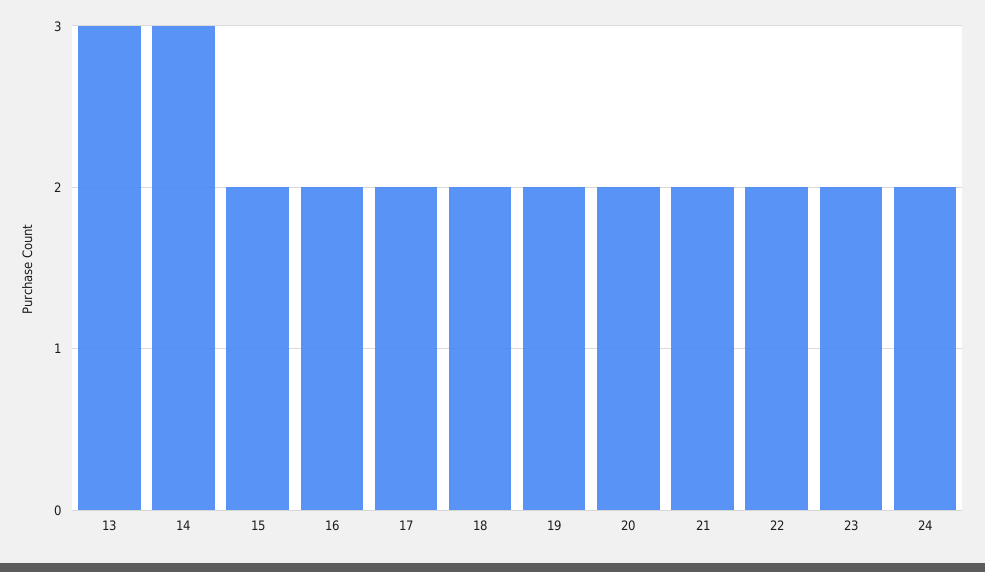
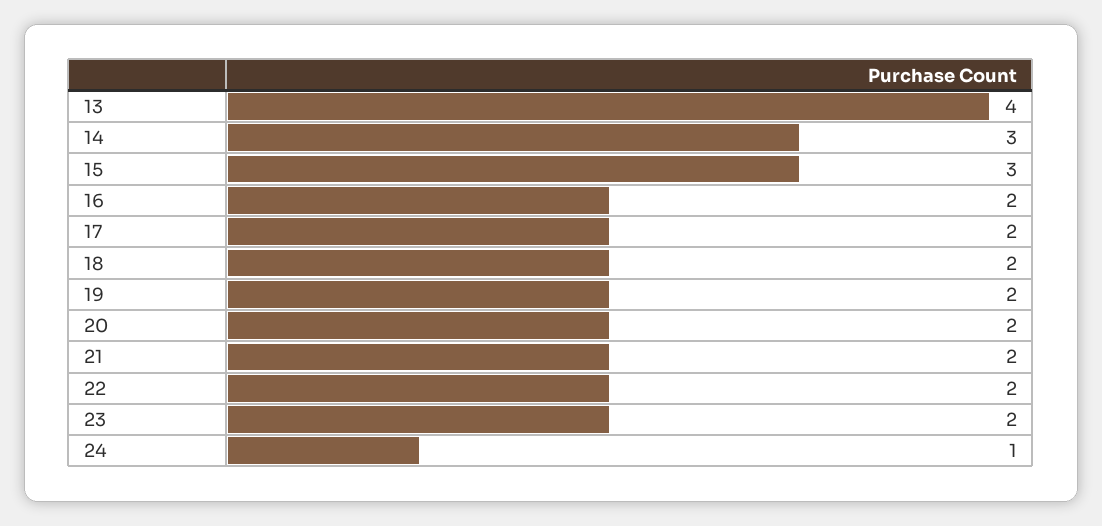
13: 3 -> 4
15: 2 -> 3
24: 2 -> 1

